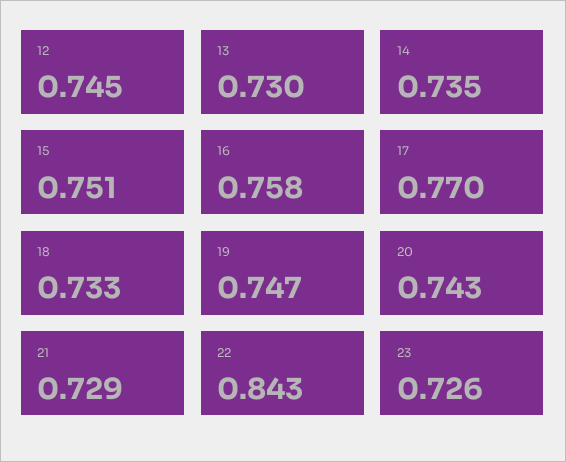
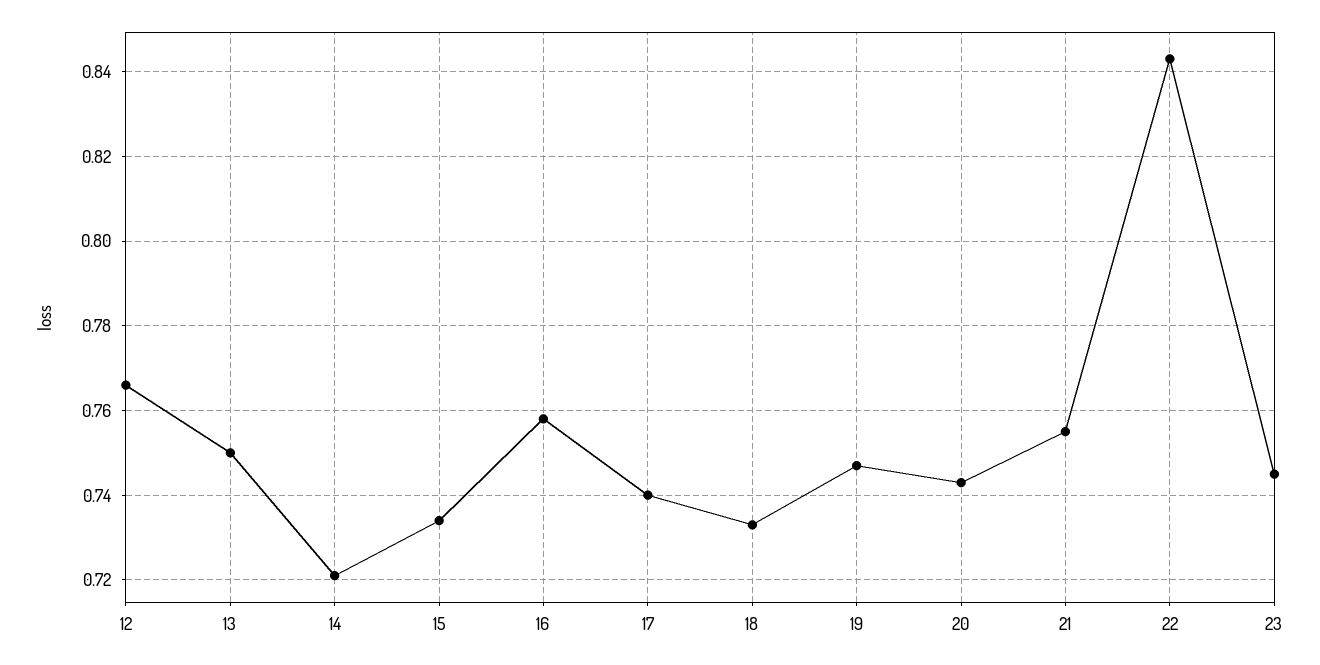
12: 0.745 -> 0.765
13: 0.73 -> 0.75
14: 0.735 -> 0.72
15: 0.751 -> 0.735
17: 0.77 -> 0.74
21: 0.729 -> 0.755
23: 0.726 -> 0.745

